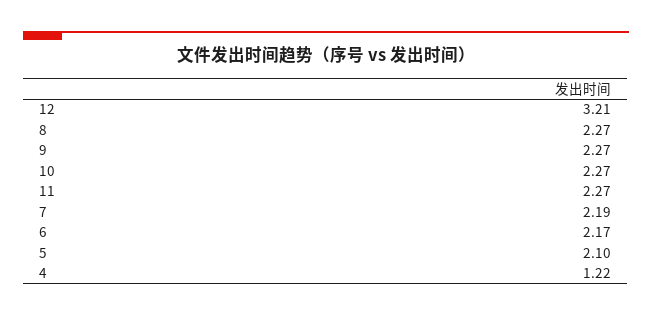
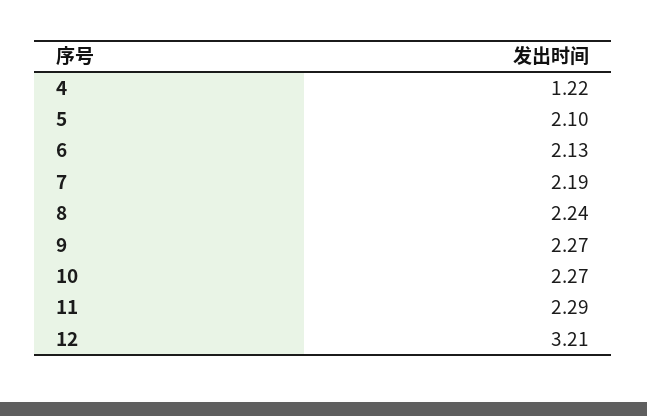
8: 2.27 -> 2.24
11: 2.27 -> 2.29
6: 2.17 -> 2.13

